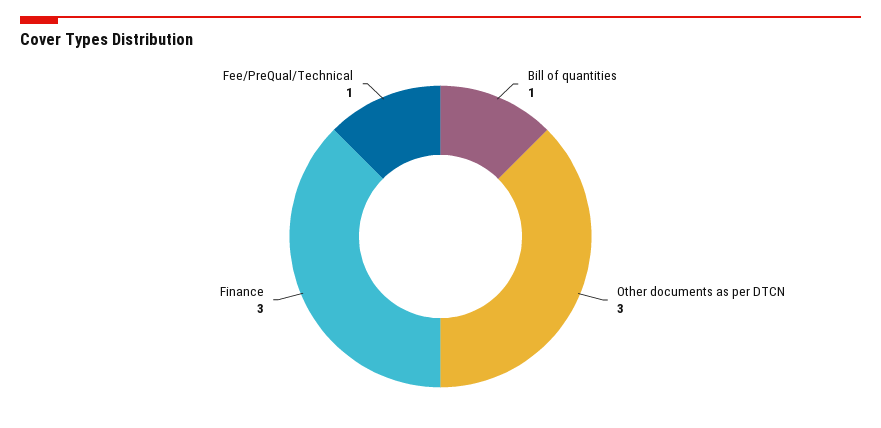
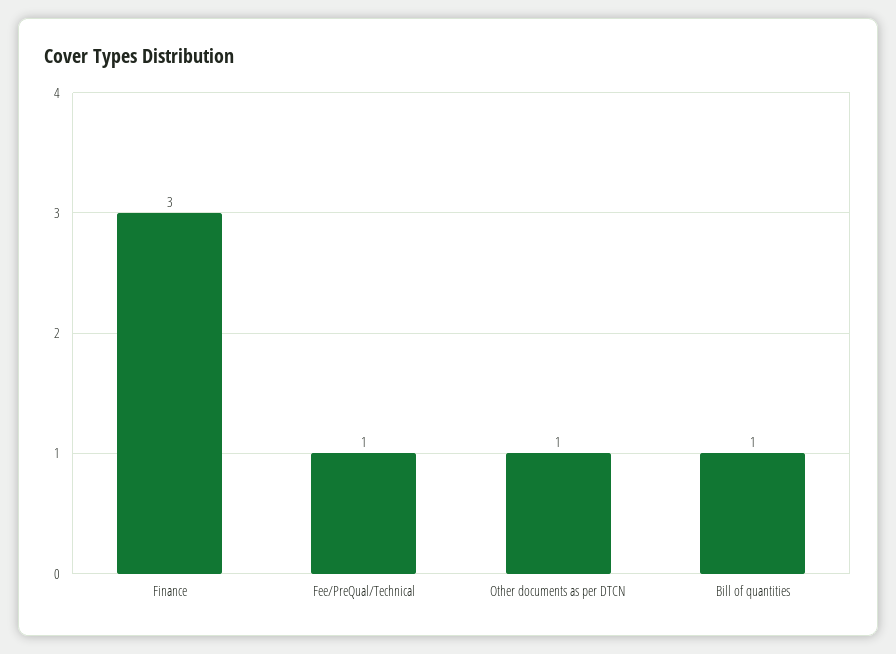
Other documents as per DTCN: 3 -> 1

